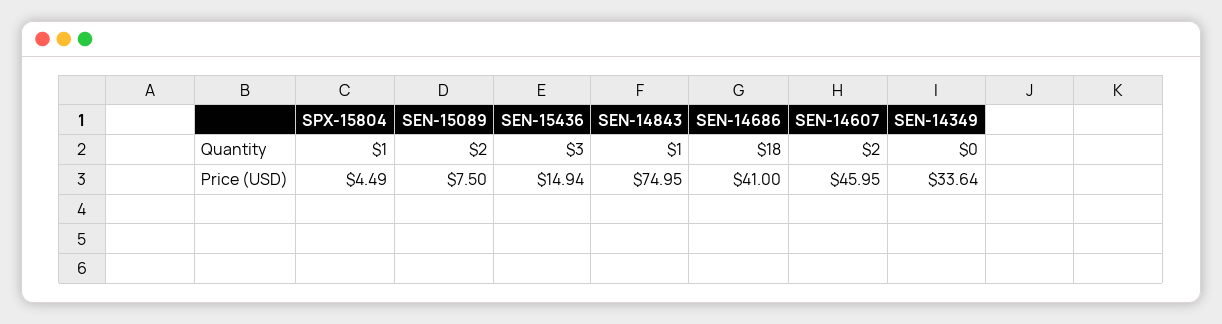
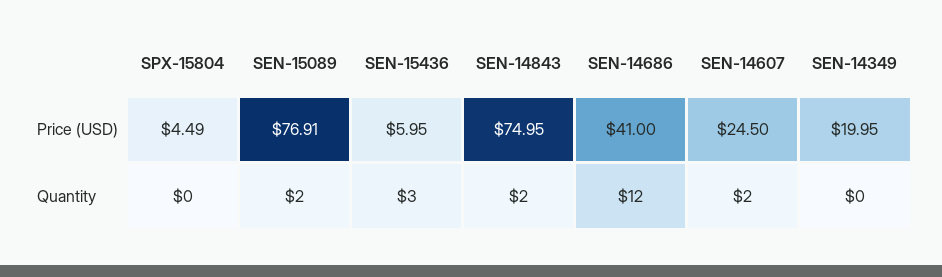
SPX-15804, Quantity: 1 -> 0
SEN-14843, Quantity: 1 -> 2
SEN-14686, Quantity: 18 -> 12
SEN-15089, Price (USD): 7.5 -> 76.91
SEN-15436, Price (USD): 14.94 -> 5.95
SEN-14607, Price (USD): 45.95 -> 24.5
SEN-14349, Price (USD): 33.64 -> 19.95

